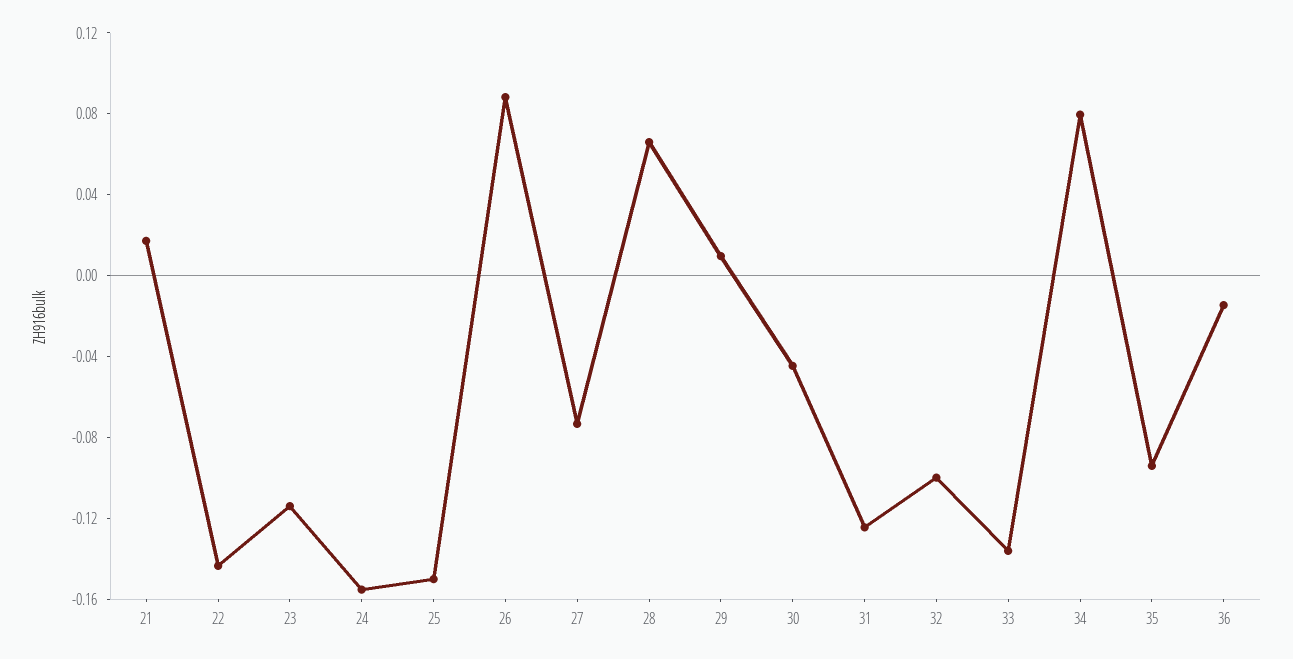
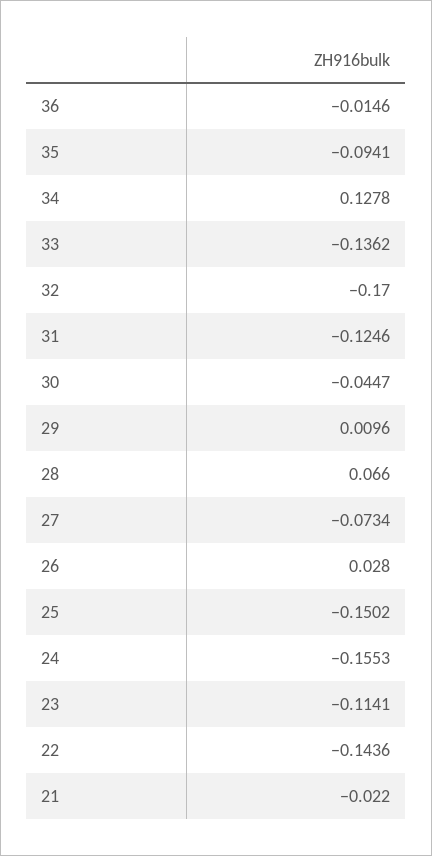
21: 0.02 -> -0.022
26: 0.09 -> 0.028
32: -0.1 -> -0.17
34: 0.08 -> 0.1278

